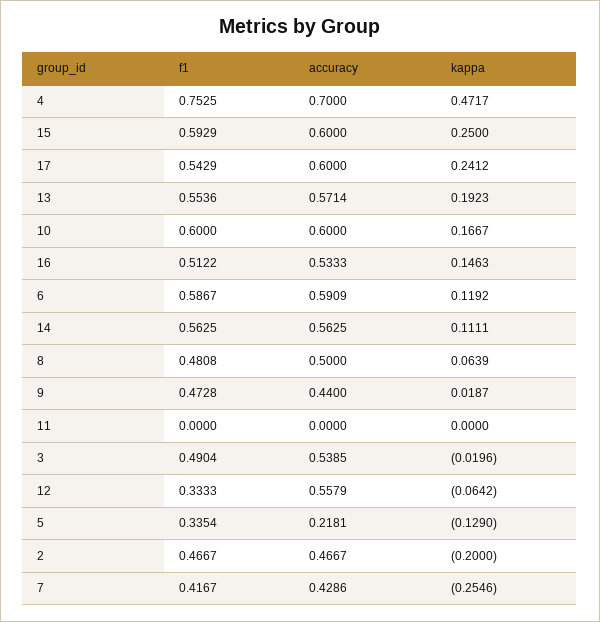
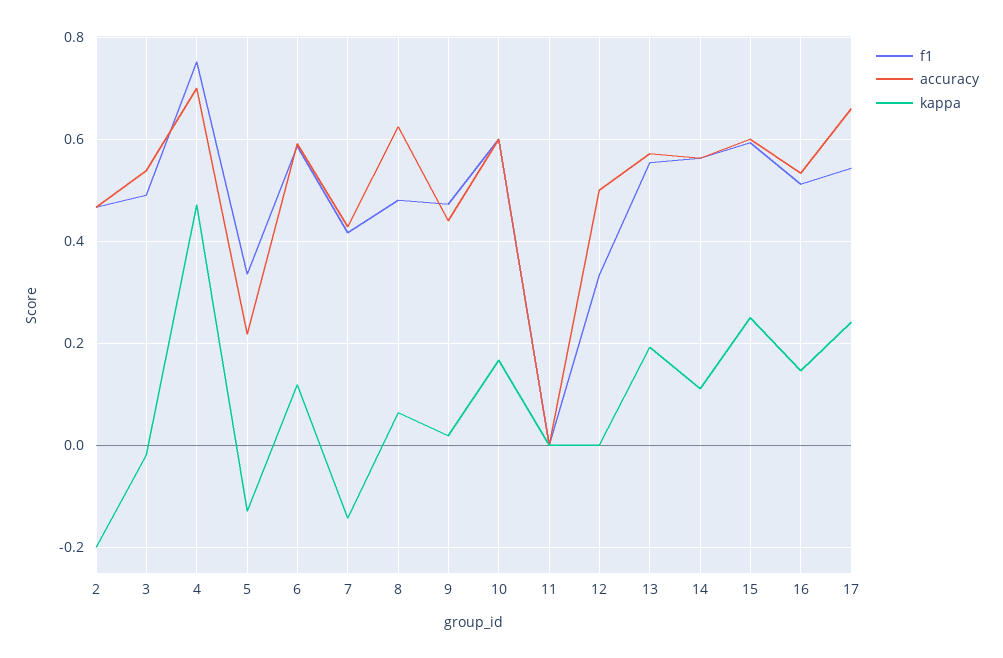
accuracy, 17: 0.6 -> 0.66
accuracy, 8: 0.5 -> 0.62
accuracy, 12: 0.5579 -> 0.5
kappa, 12: -0.0642 -> 0
kappa, 7: -0.2546 -> -0.14

